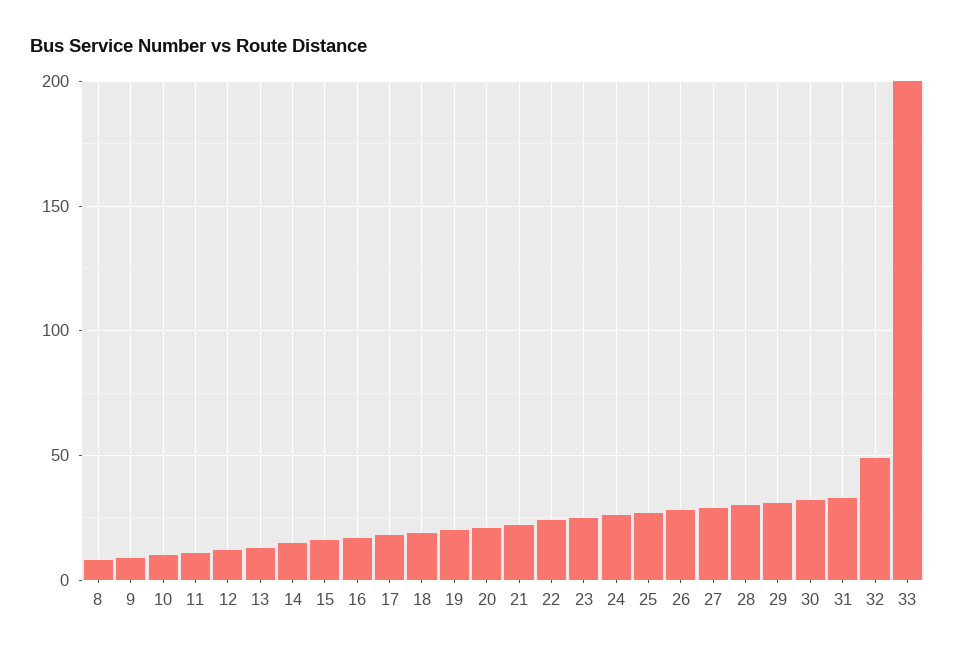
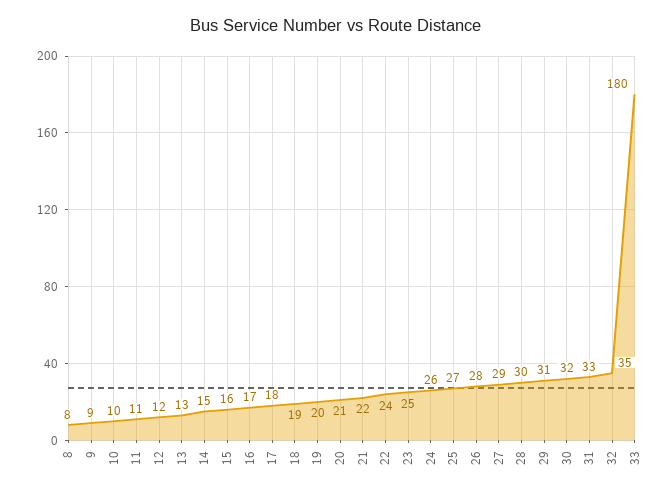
32: 50 -> 35
33: 200 -> 180

